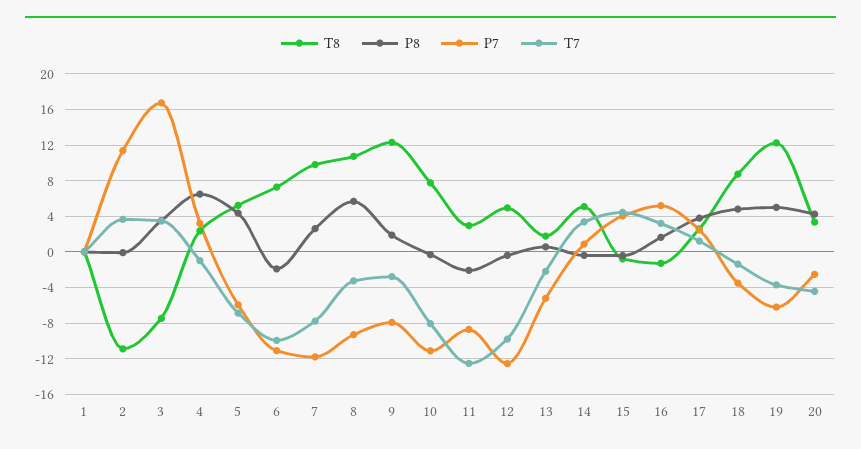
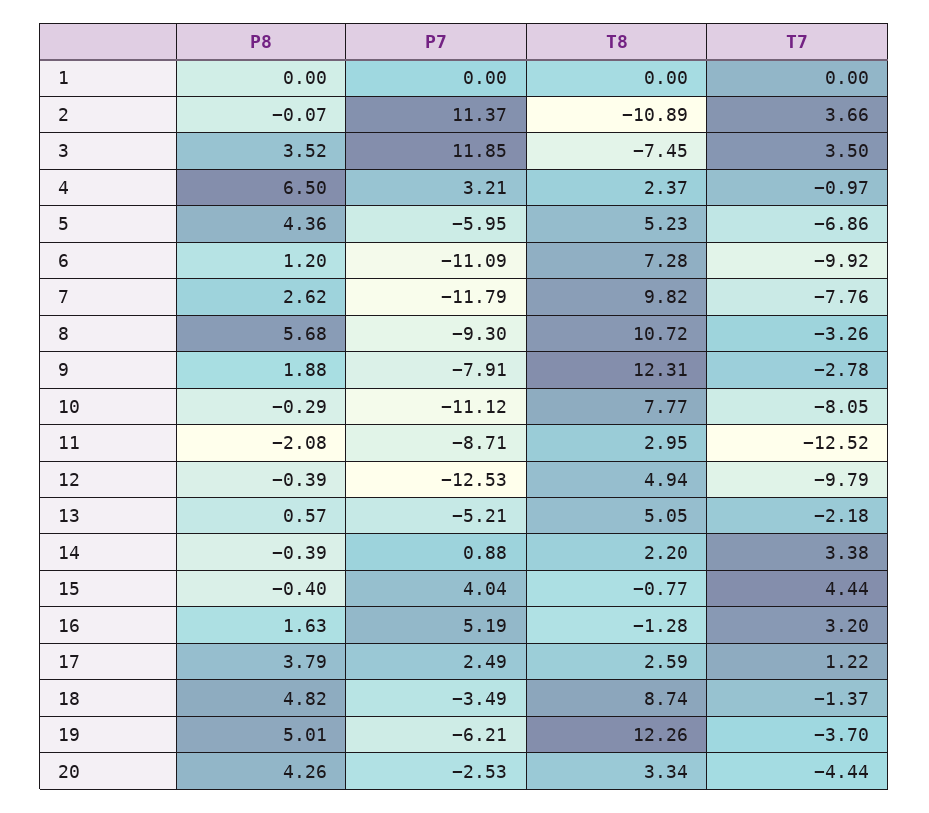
P7, 3: 17 -> 11.85
P8, 6: -2 -> 1.2
T8, 13: 2 -> 5.05
T8, 14: 5 -> 2.2

